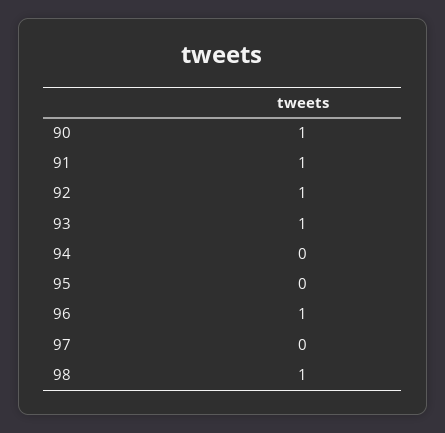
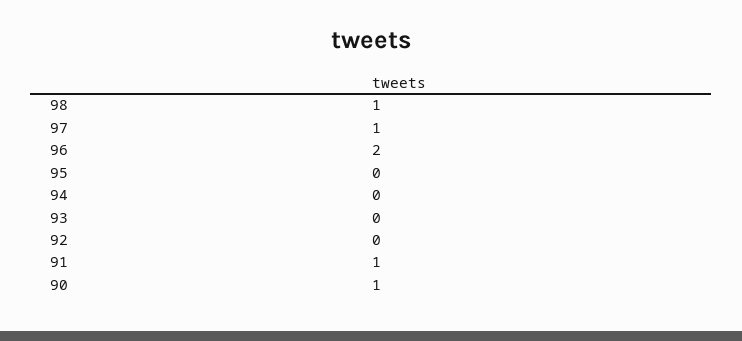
92: 1 -> 0
93: 1 -> 0
96: 1 -> 2
97: 0 -> 1

